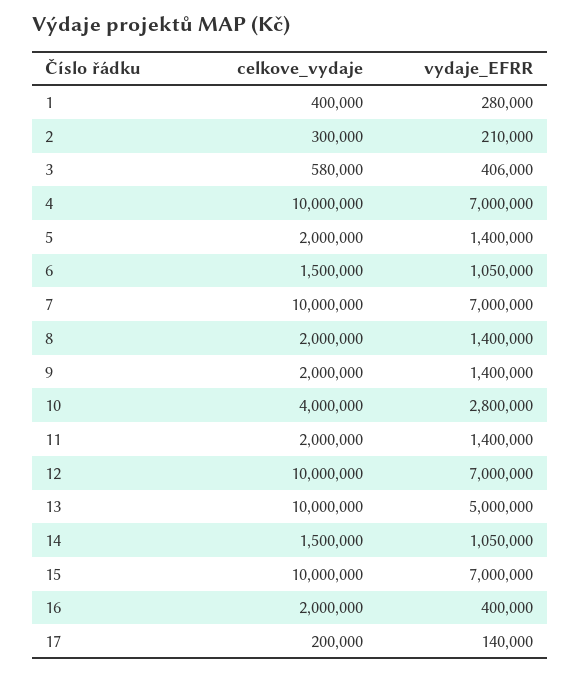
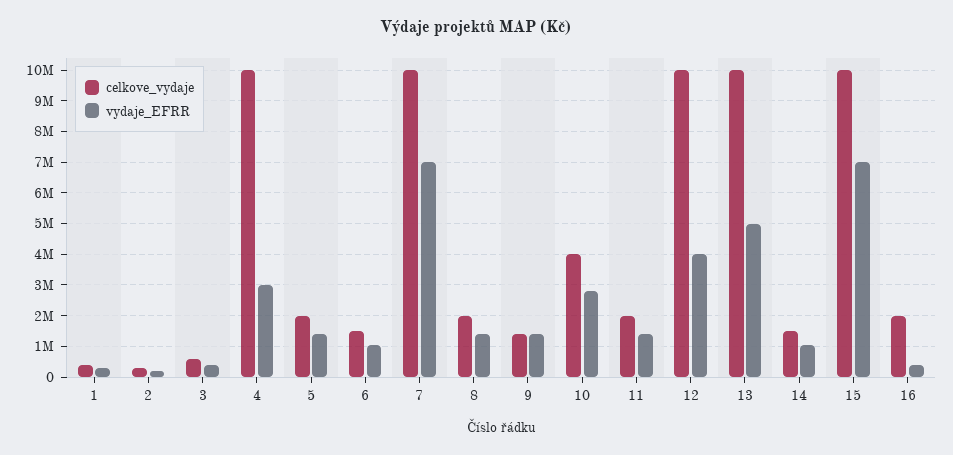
vydaje_EFRR, 4: 7000000 -> 3000000
celkove_vydaje, 9: 2000000 -> 1400000
vydaje_EFRR, 12: 7000000 -> 4000000
celkove_vydaje, 17: 200000 -> none
vydaje_EFRR, 17: 140000 -> none

